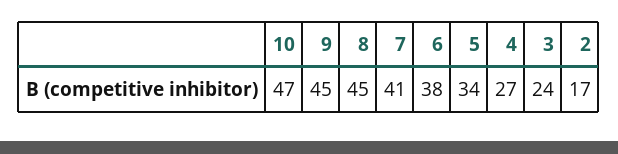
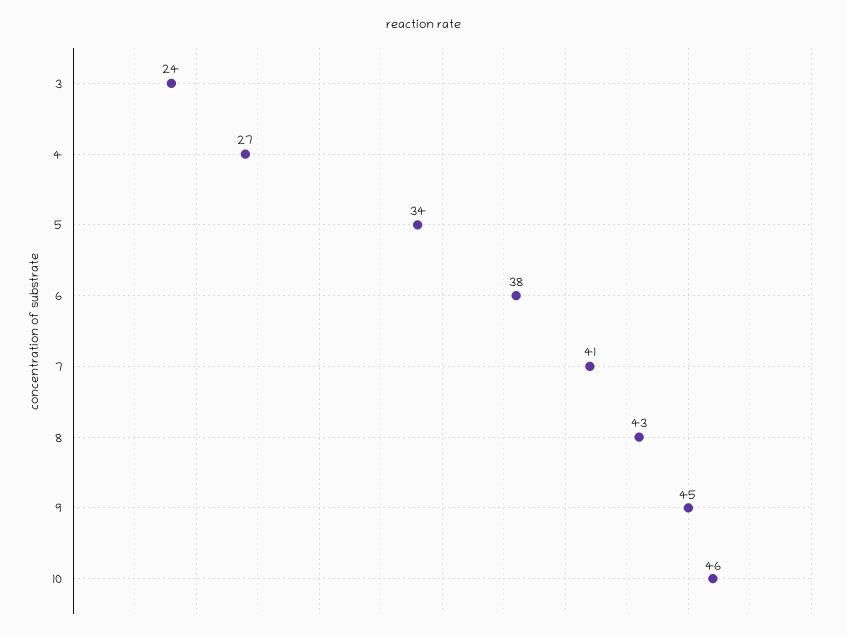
10: 47 -> 46
8: 45 -> 43
2: 17 -> none

